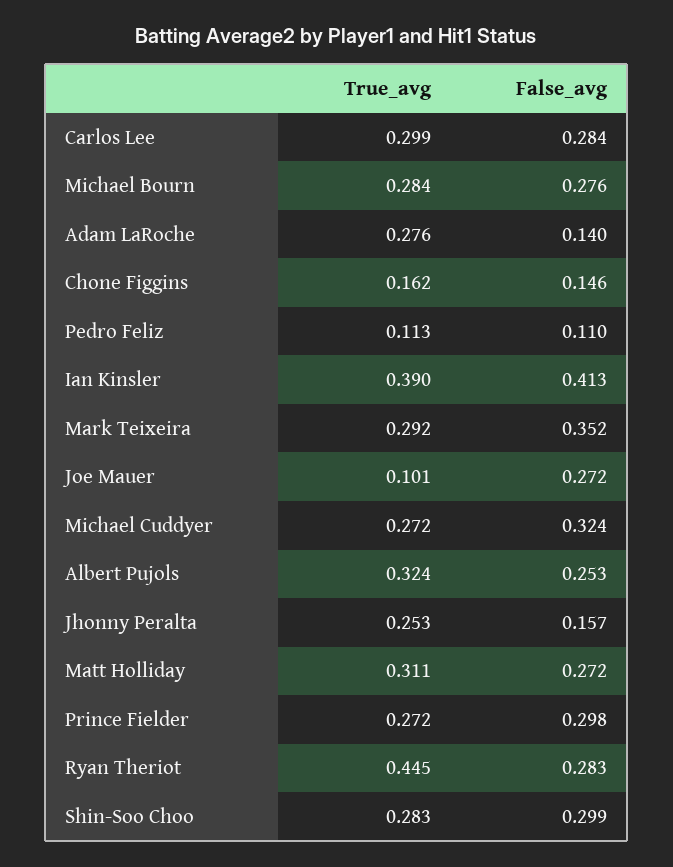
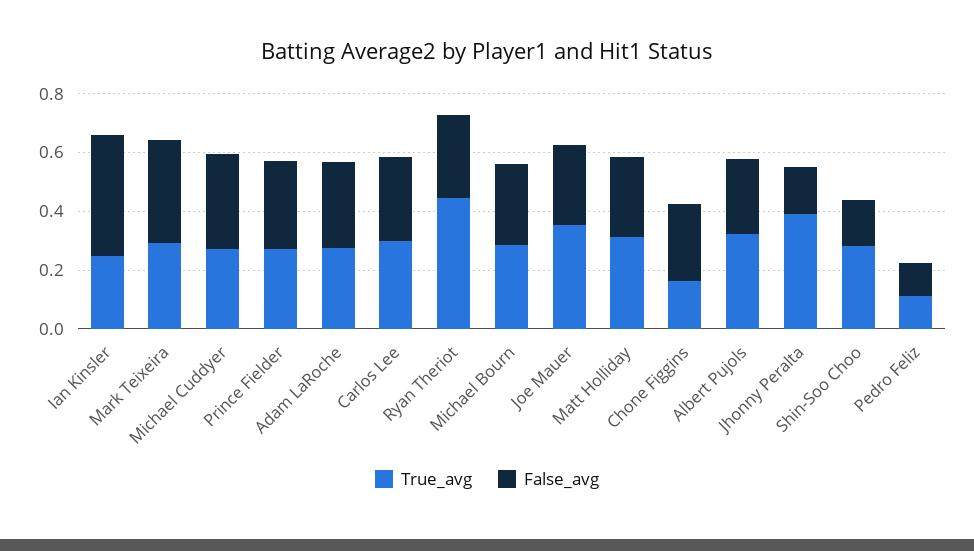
False_avg, Adam LaRoche: 0.14 -> 0.3
False_avg, Chone Figgins: 0.146 -> 0.25
True_avg, Ian Kinsler: 0.39 -> 0.25
True_avg, Joe Mauer: 0.101 -> 0.35
True_avg, Jhonny Peralta: 0.253 -> 0.4
False_avg, Shin-Soo Choo: 0.299 -> 0.15

